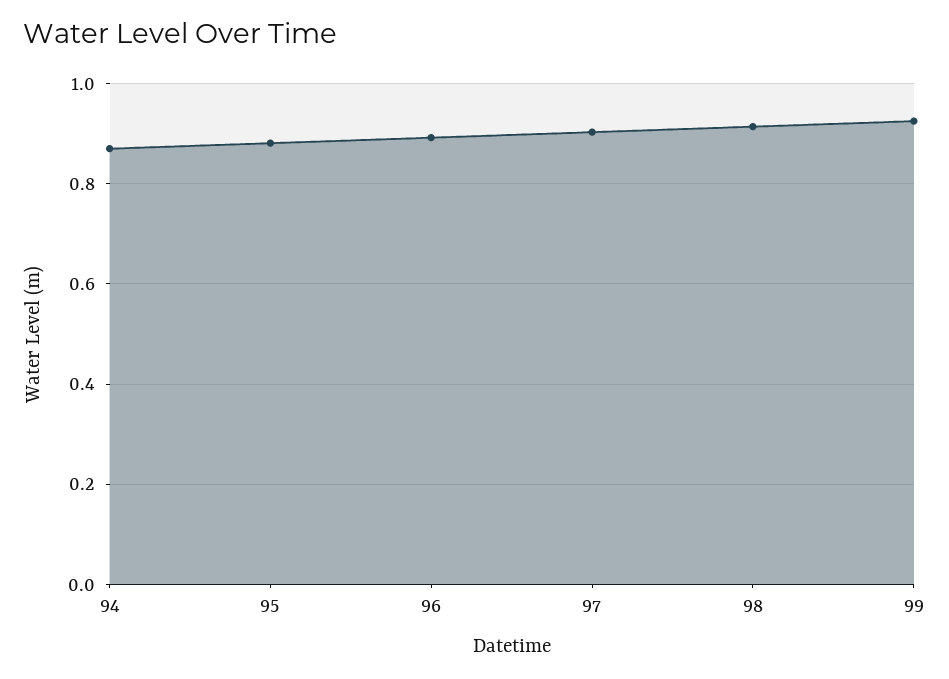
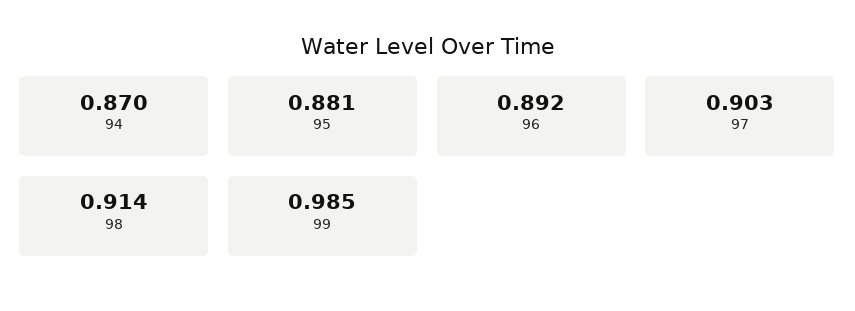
99: 0.92 -> 0.985

